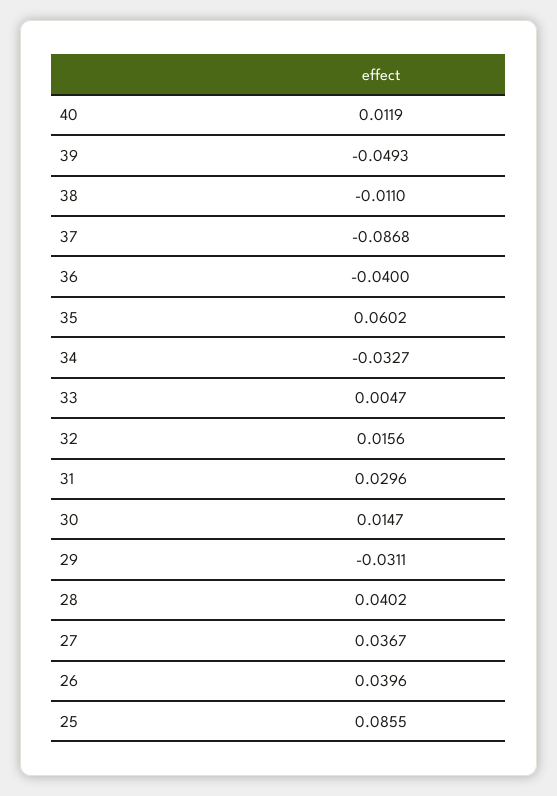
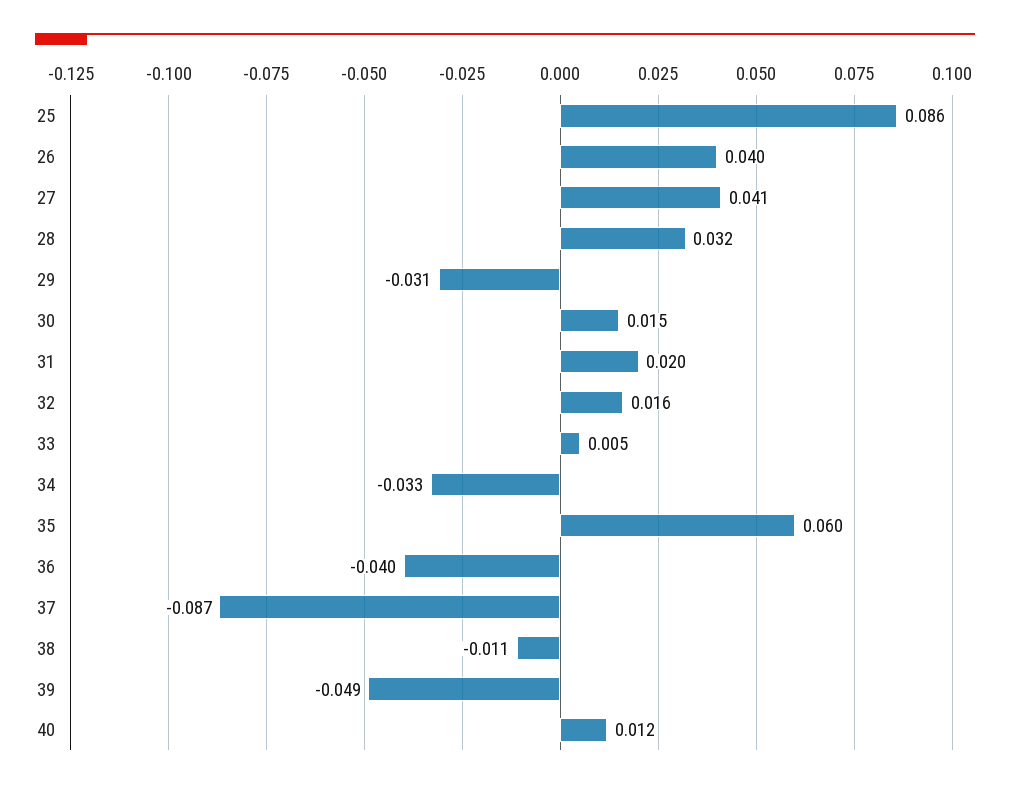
31: 0.0296 -> 0.02
28: 0.0402 -> 0.032
27: 0.0367 -> 0.041

